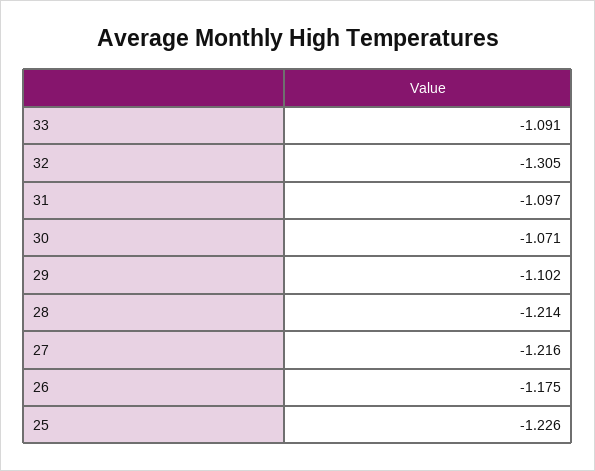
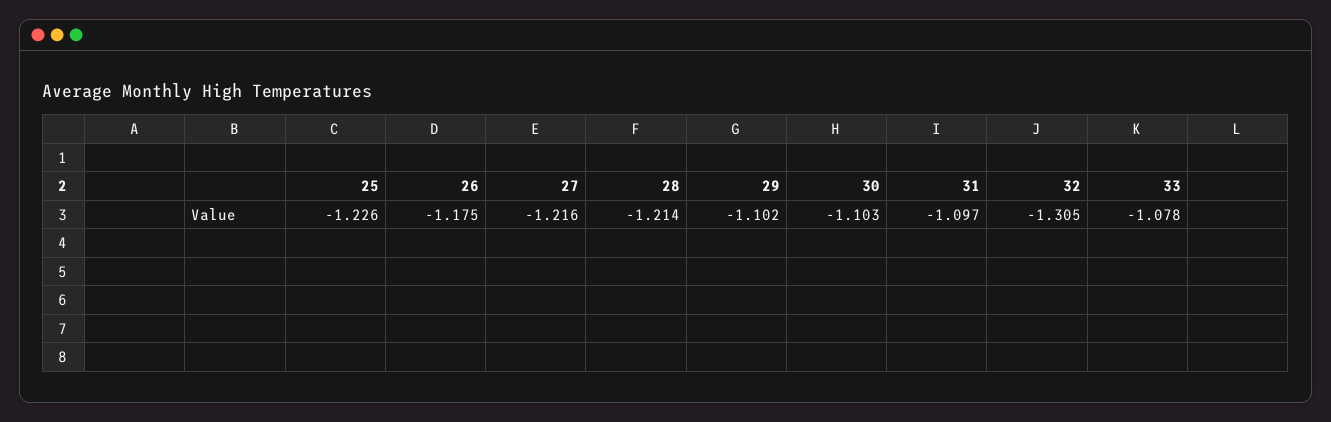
33: -1.091 -> -1.078
30: -1.071 -> -1.103

